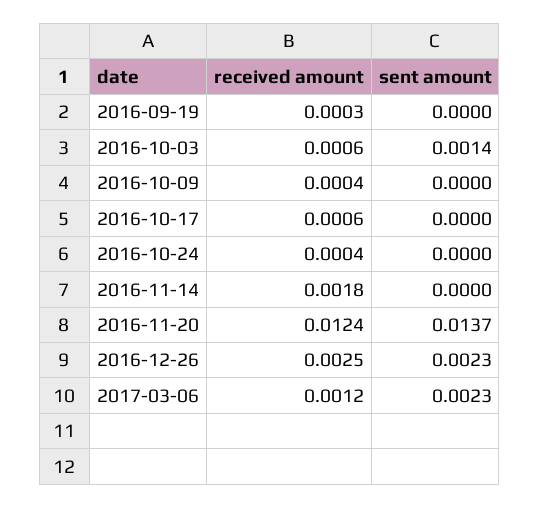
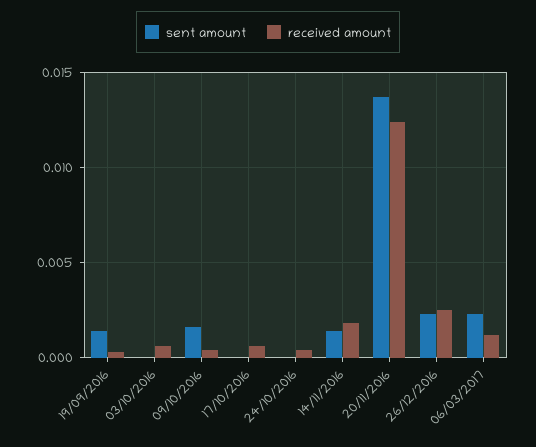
sent amount, 2016-09-19: 0 -> 0.0015
sent amount, 2016-10-03: 0.0014 -> 0
sent amount, 2016-10-09: 0 -> 0.0015
sent amount, 2016-11-14: 0 -> 0.0015

